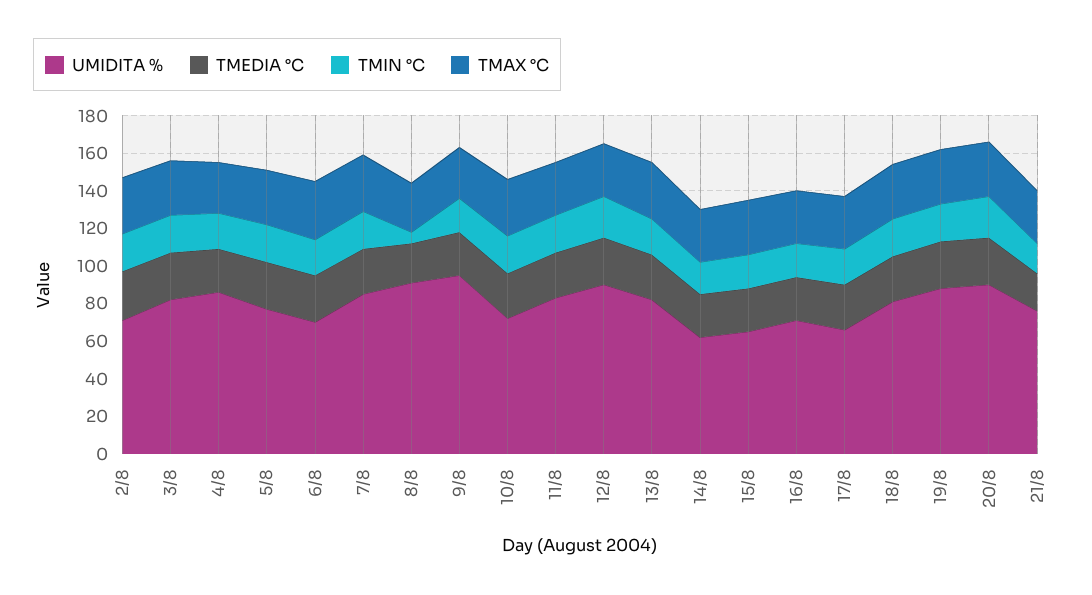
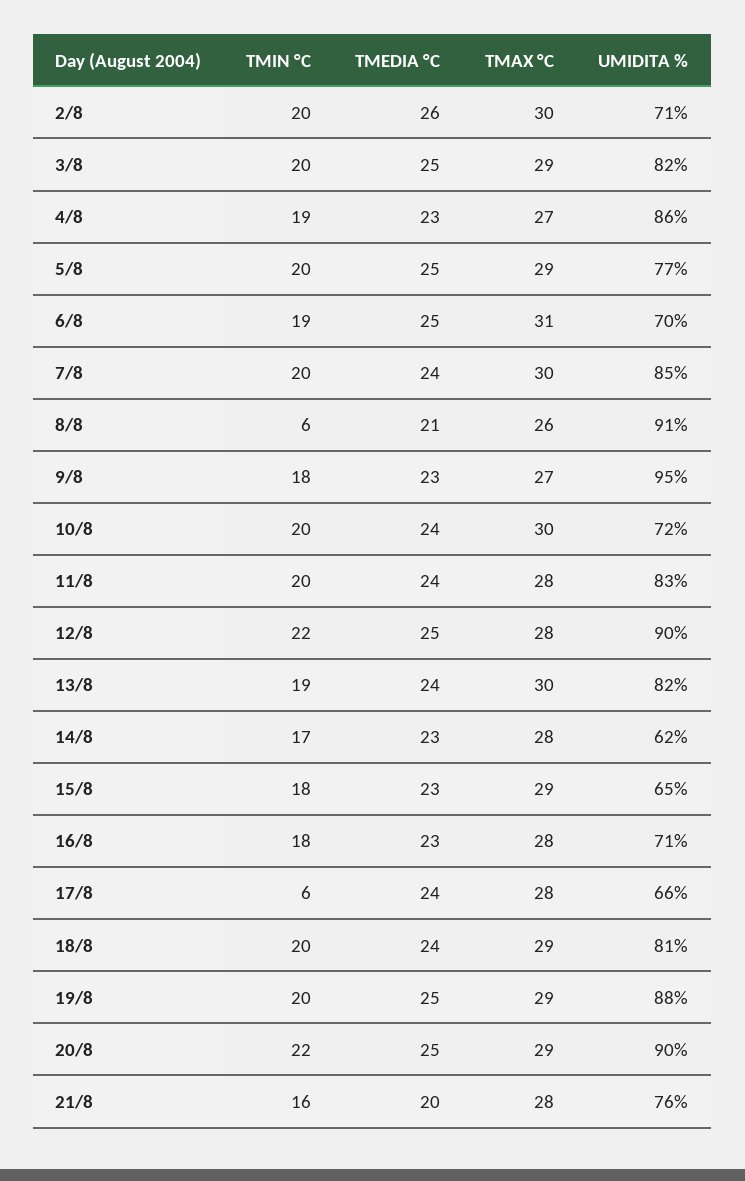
TMIN °C, 17/8: 20 -> 6

